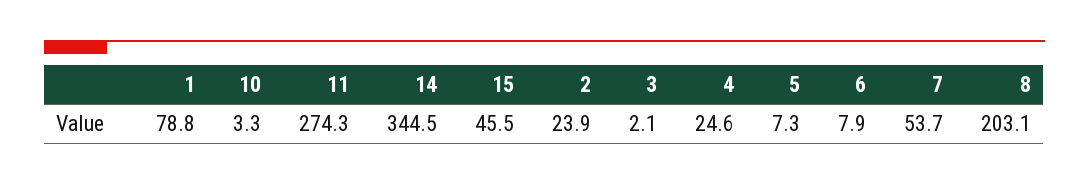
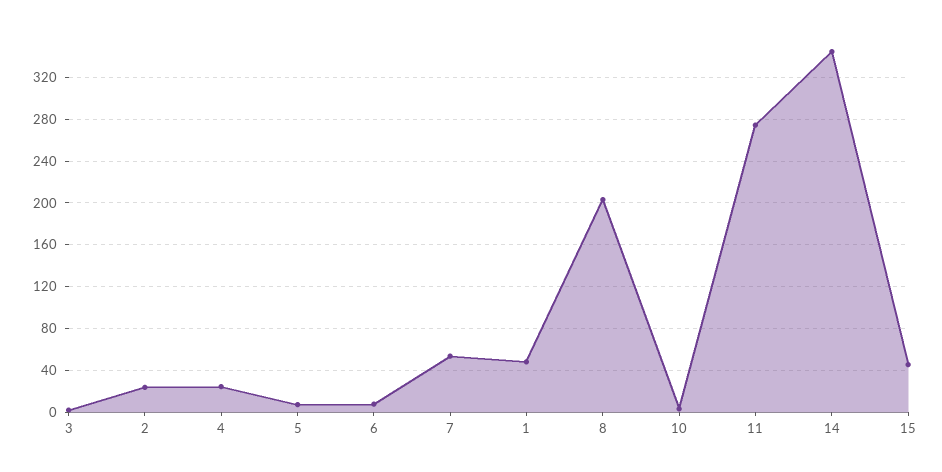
1: 78.8 -> 50

